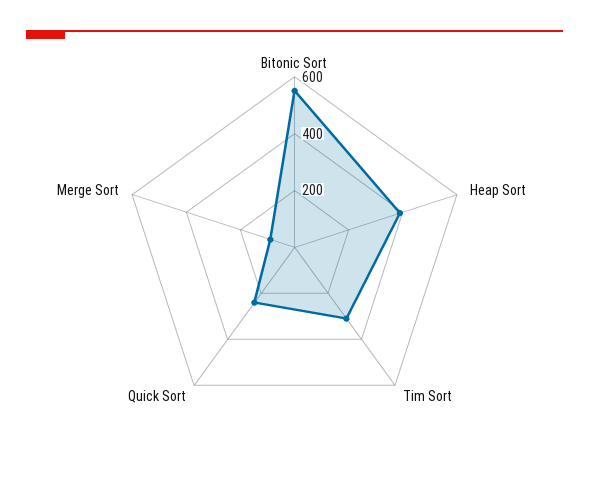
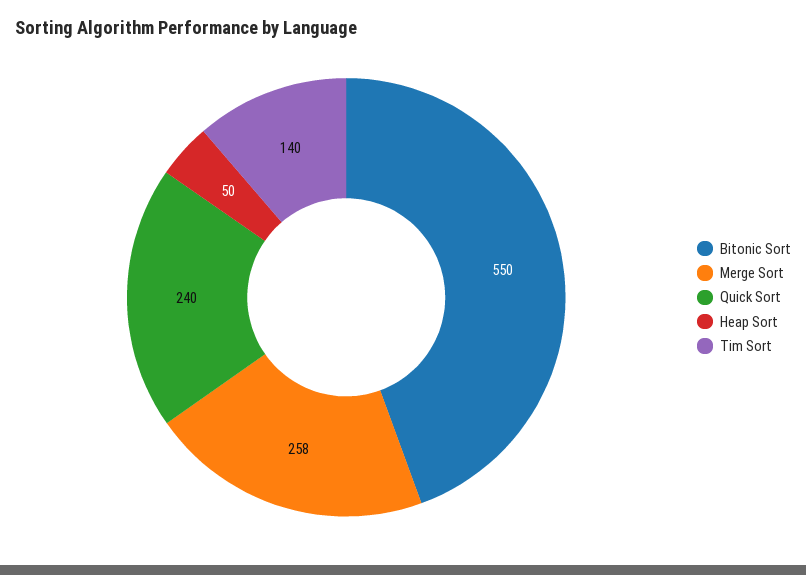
Heap Sort: 400 -> 50
Tim Sort: 300 -> 140
Merge Sort: 100 -> 258

